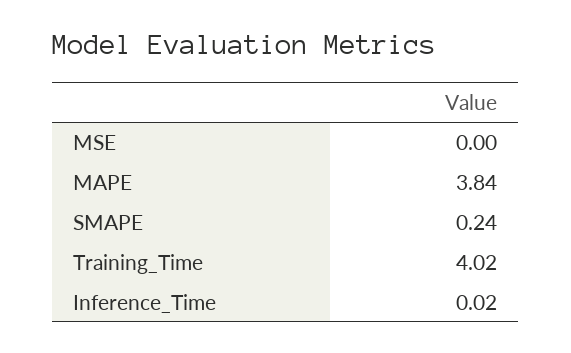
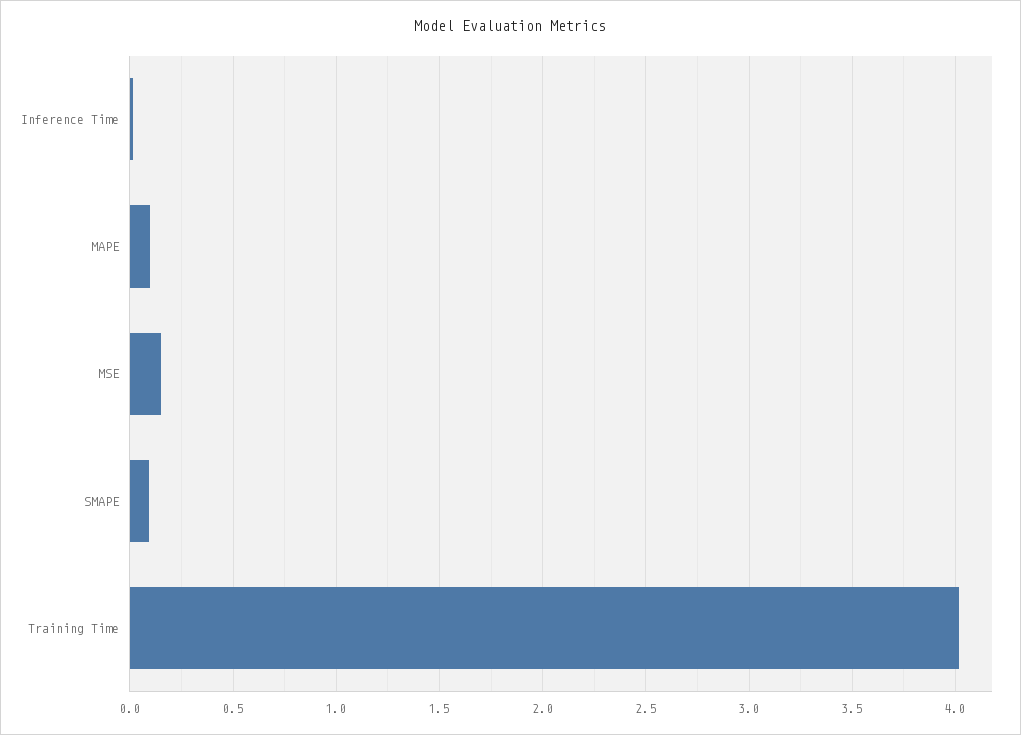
MSE: 0 -> 0.15
MAPE: 3.84 -> 0.1
SMAPE: 0.24 -> 0.1

